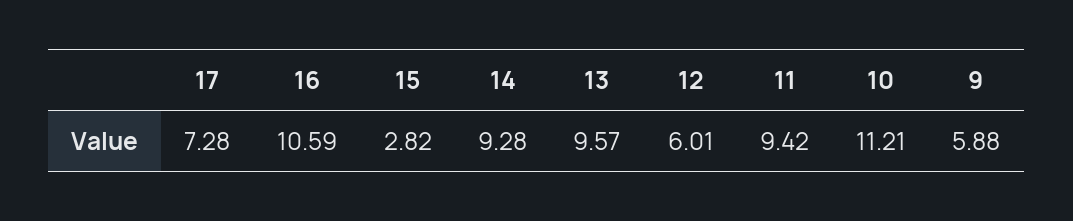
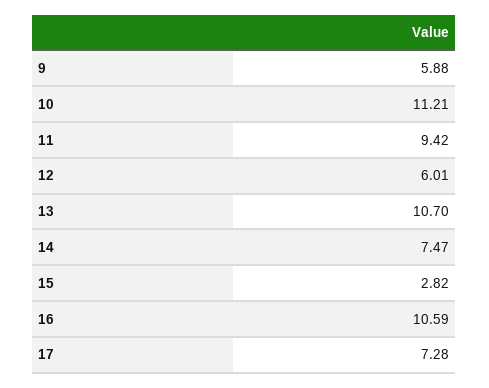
14: 9.28 -> 7.47
13: 9.57 -> 10.7

